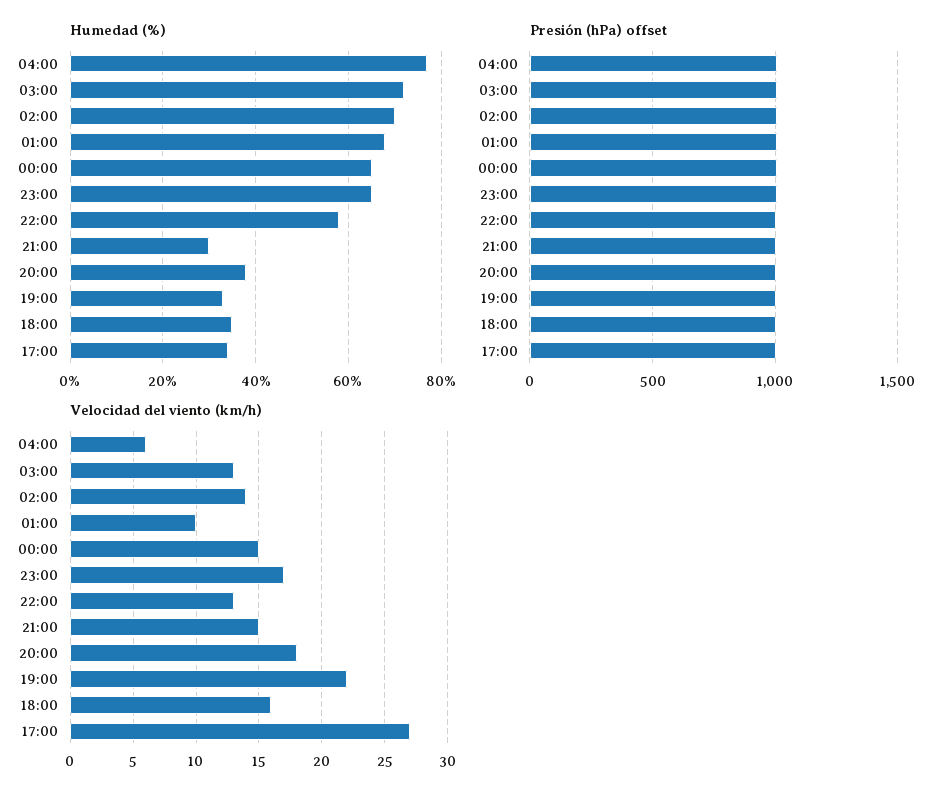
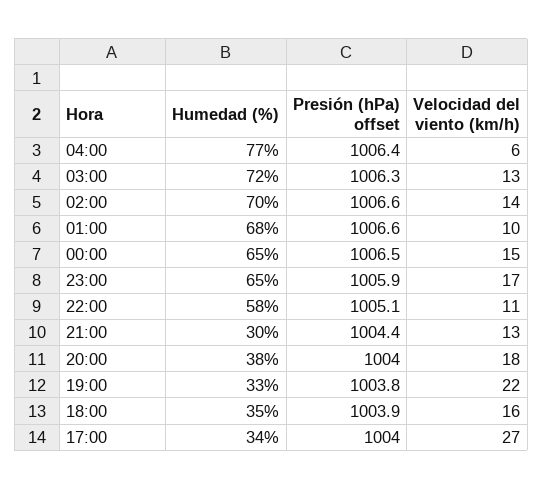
Velocidad del viento (km/h), 22:00: 13 -> 11
Velocidad del viento (km/h), 21:00: 15 -> 13

